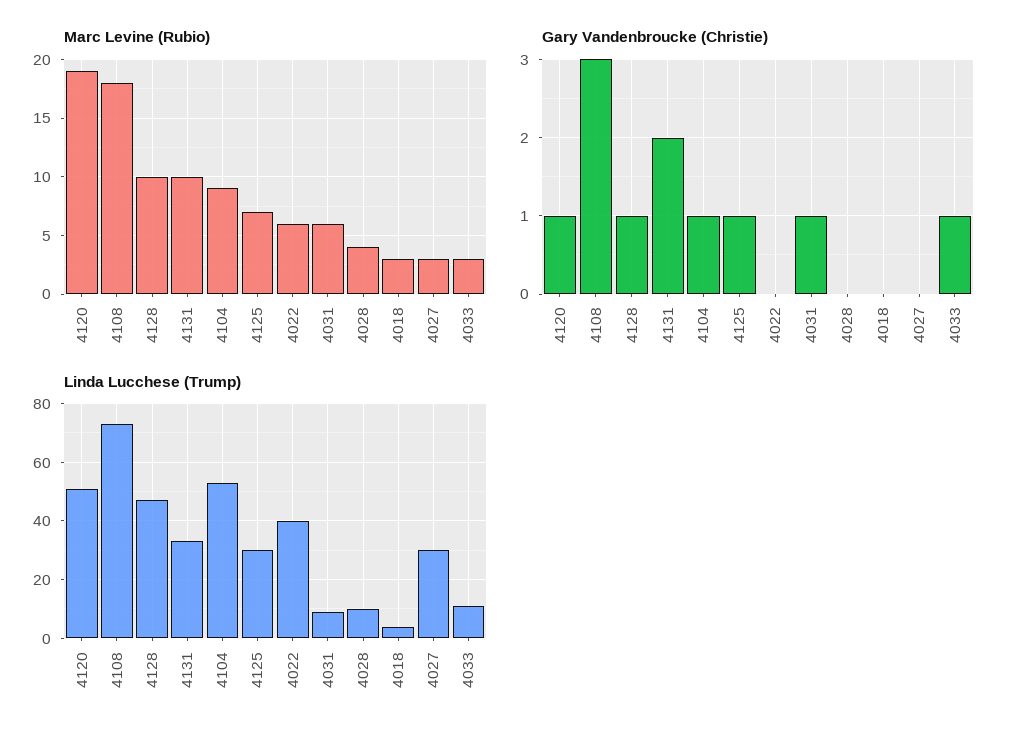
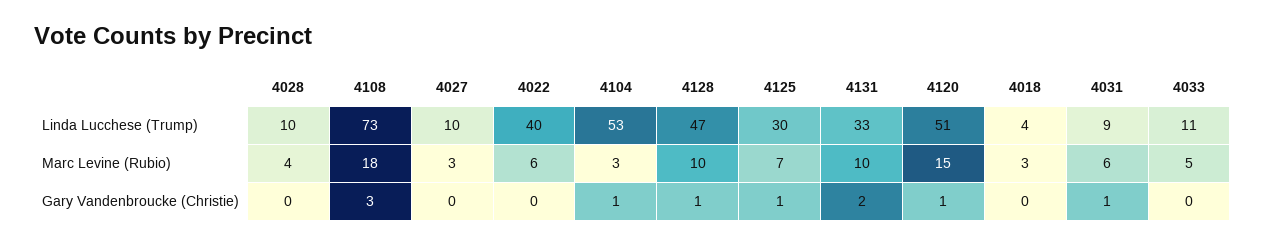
Marc Levine (Rubio), 4120: 19 -> 15
Marc Levine (Rubio), 4104: 9 -> 3
Marc Levine (Rubio), 4033: 3 -> 5
Gary Vandenbroucke (Christie), 4033: 1 -> 0
Linda Lucchese (Trump), 4027: 30 -> 10

